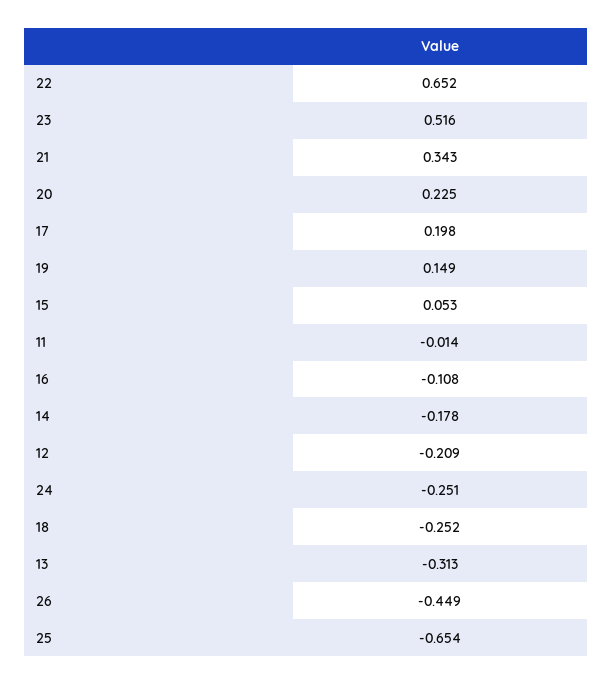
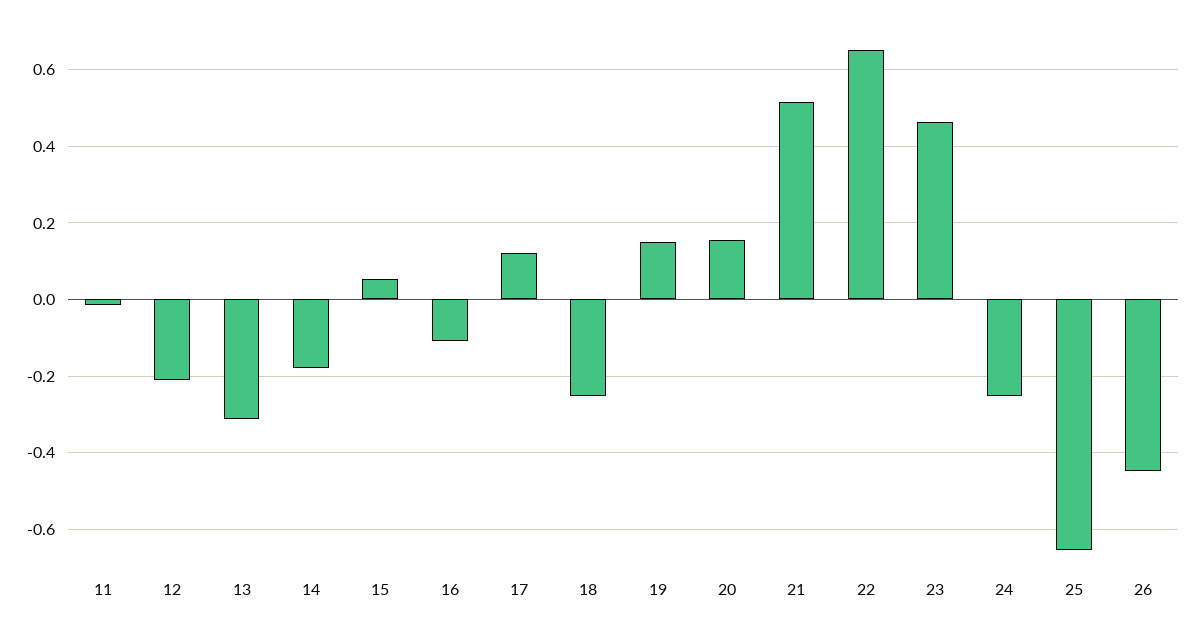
23: 0.516 -> 0.46
21: 0.343 -> 0.52
20: 0.225 -> 0.16
17: 0.198 -> 0.12

